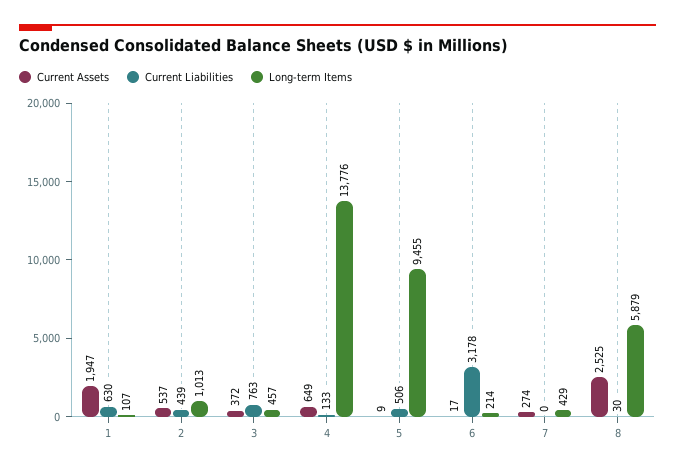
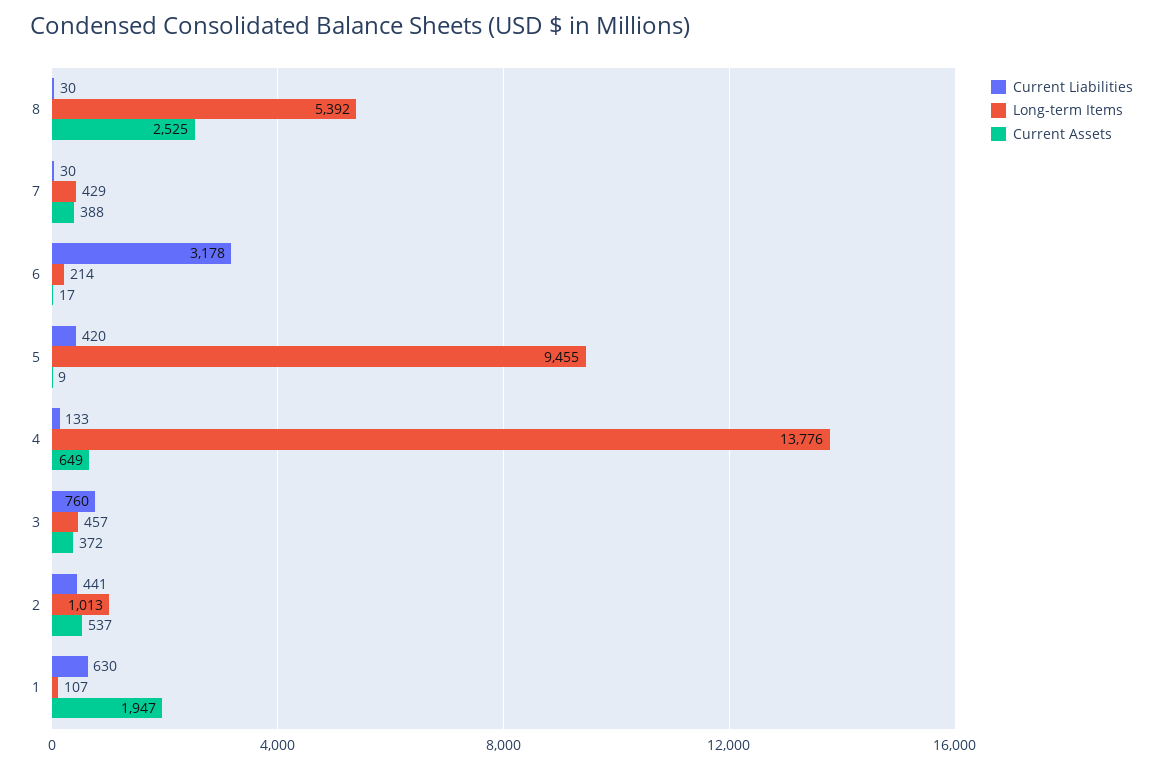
Current Liabilities, 2: 439 -> 441
Current Liabilities, 3: 763 -> 760
Current Liabilities, 5: 506 -> 420
Current Assets, 7: 274 -> 388
Current Liabilities, 7: 0 -> 30
Long-term Items, 8: 5879 -> 5392

